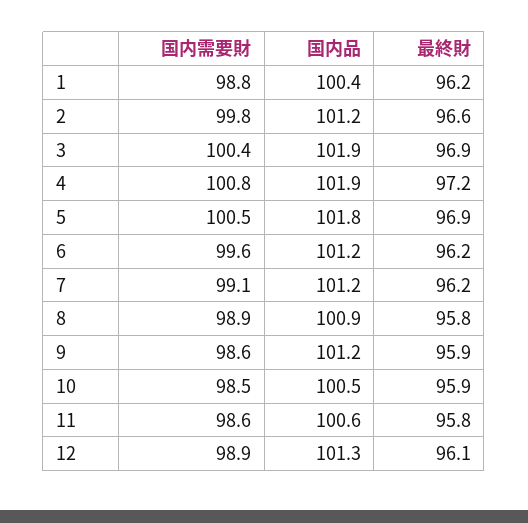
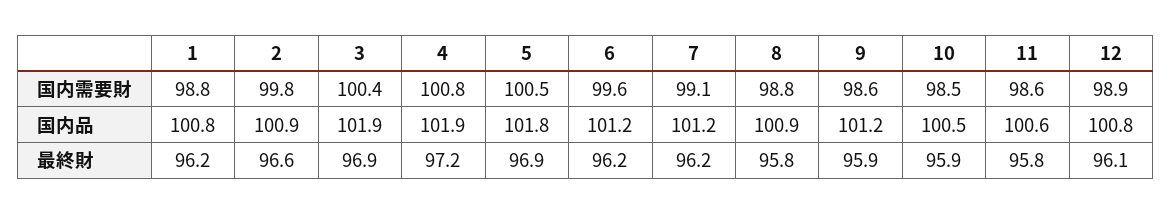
国内品, 1: 100.4 -> 100.8
国内品, 2: 101.2 -> 100.9
国内需要財, 8: 98.9 -> 98.8
国内品, 12: 101.3 -> 100.8

